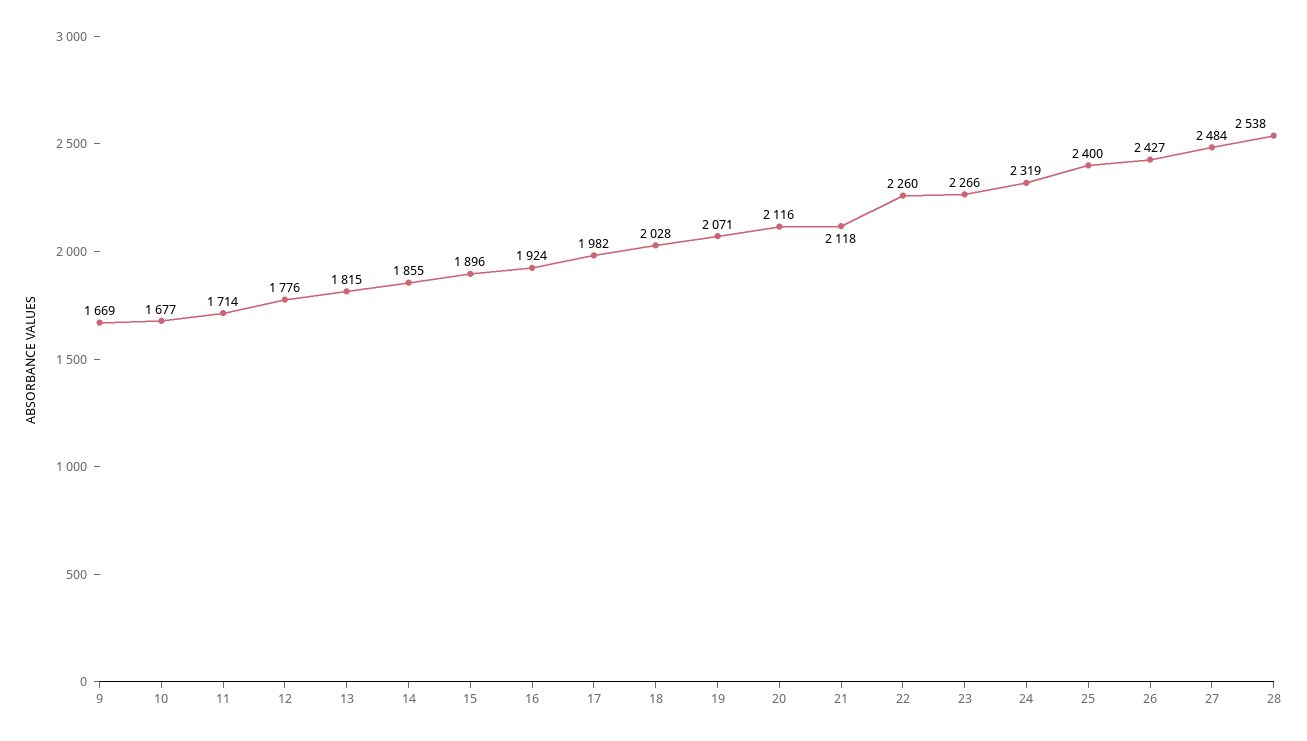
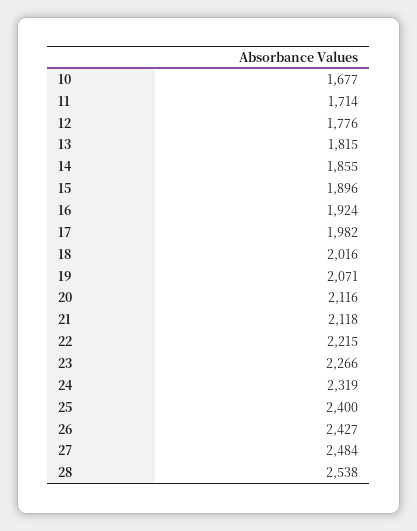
9: 1669 -> none
18: 2028 -> 2016
22: 2260 -> 2215

